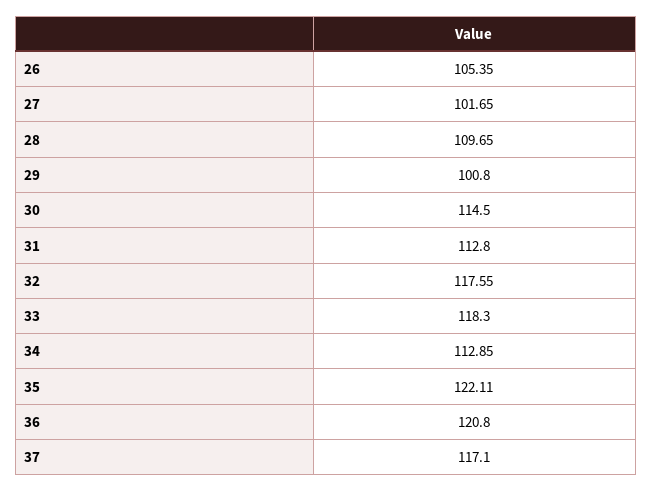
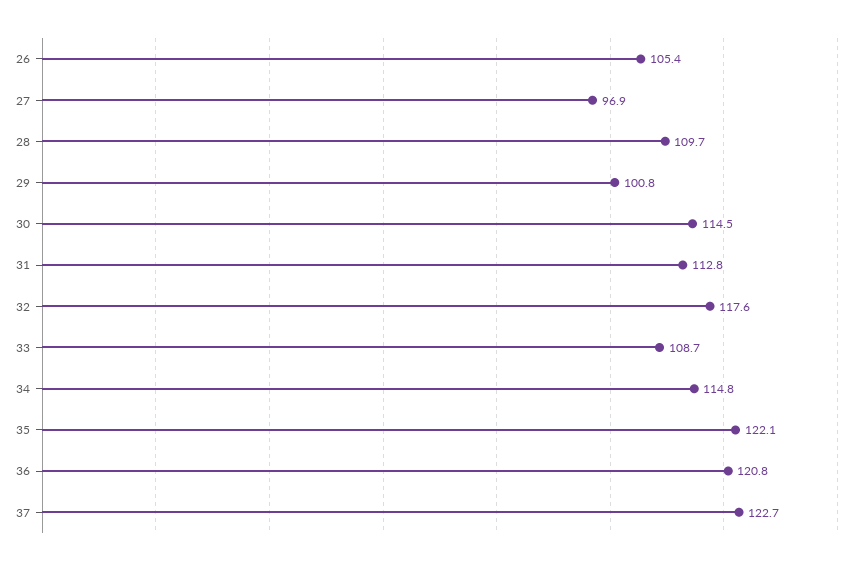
27: 101.65 -> 96.9
33: 118.3 -> 108.7
34: 112.85 -> 114.8
37: 117.1 -> 122.7

